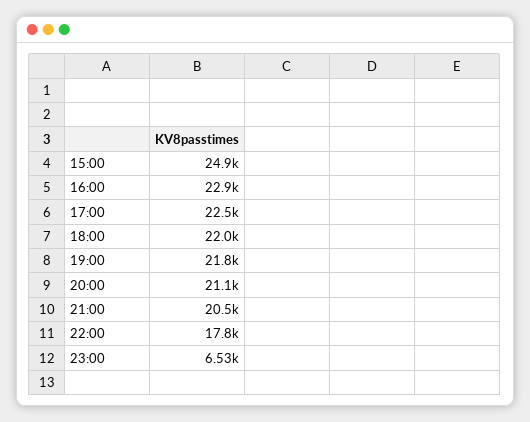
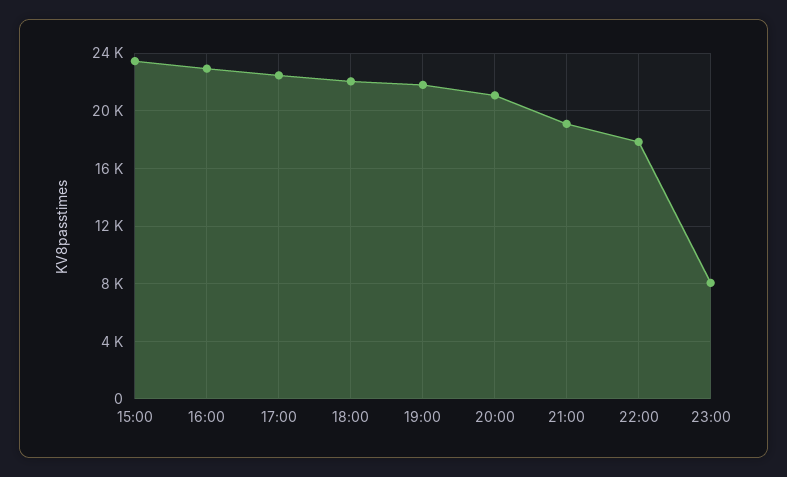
15:00: 24900 -> 23500
21:00: 20500 -> 19000
23:00: 6530 -> 8000

